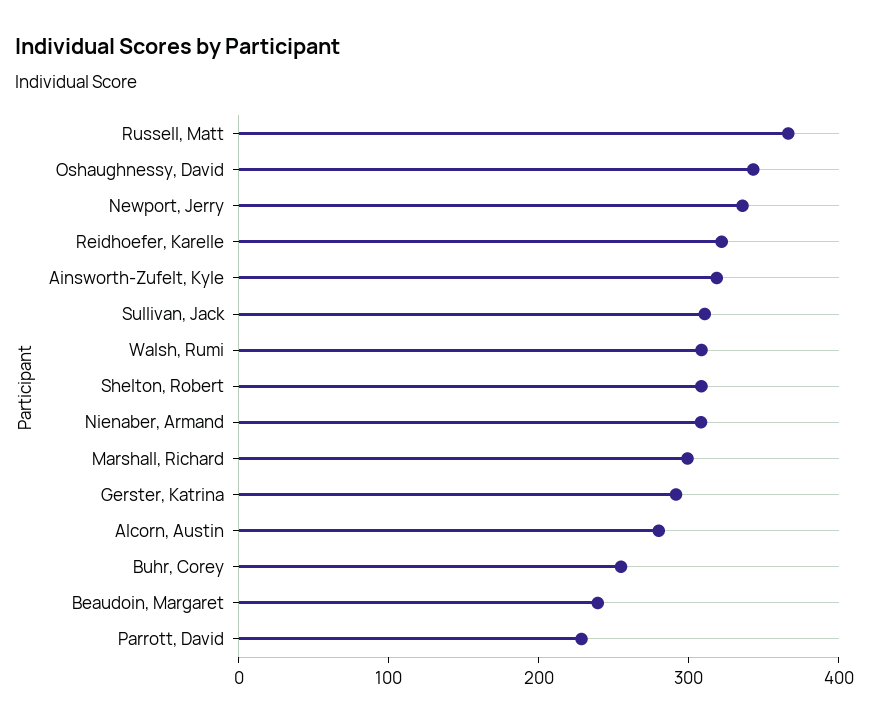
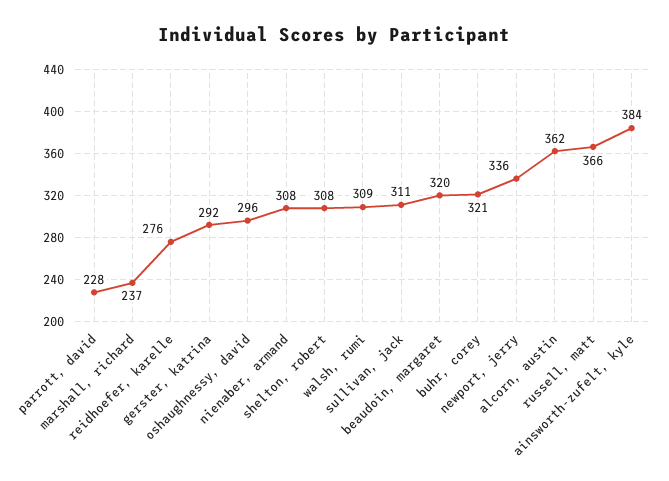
Oshaughnessy, David: 340 -> 296
Reidhoefer, Karelle: 320 -> 276
Ainsworth-Zufelt, Kyle: 320 -> 384
Marshall, Richard: 300 -> 237
Alcorn, Austin: 280 -> 362
Buhr, Corey: 260 -> 321
Beaudoin, Margaret: 240 -> 320

